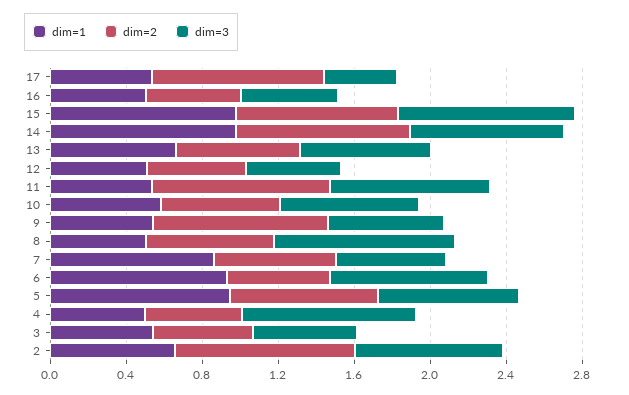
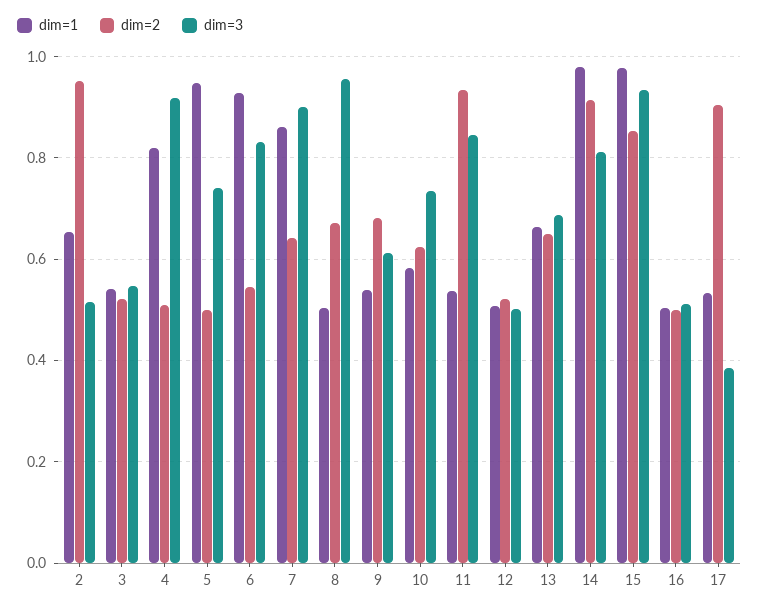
dim=2, 9: 0.9 -> 0.68
dim=3, 7: 0.6 -> 0.9
dim=2, 5: 0.8 -> 0.5
dim=1, 4: 0.5 -> 0.82
dim=3, 2: 0.8 -> 0.52

